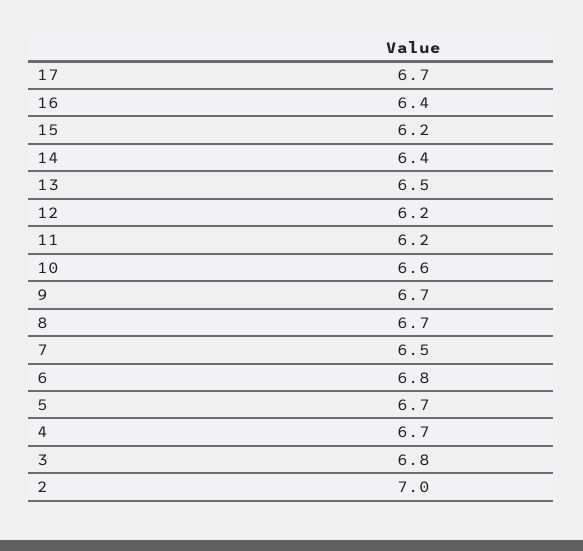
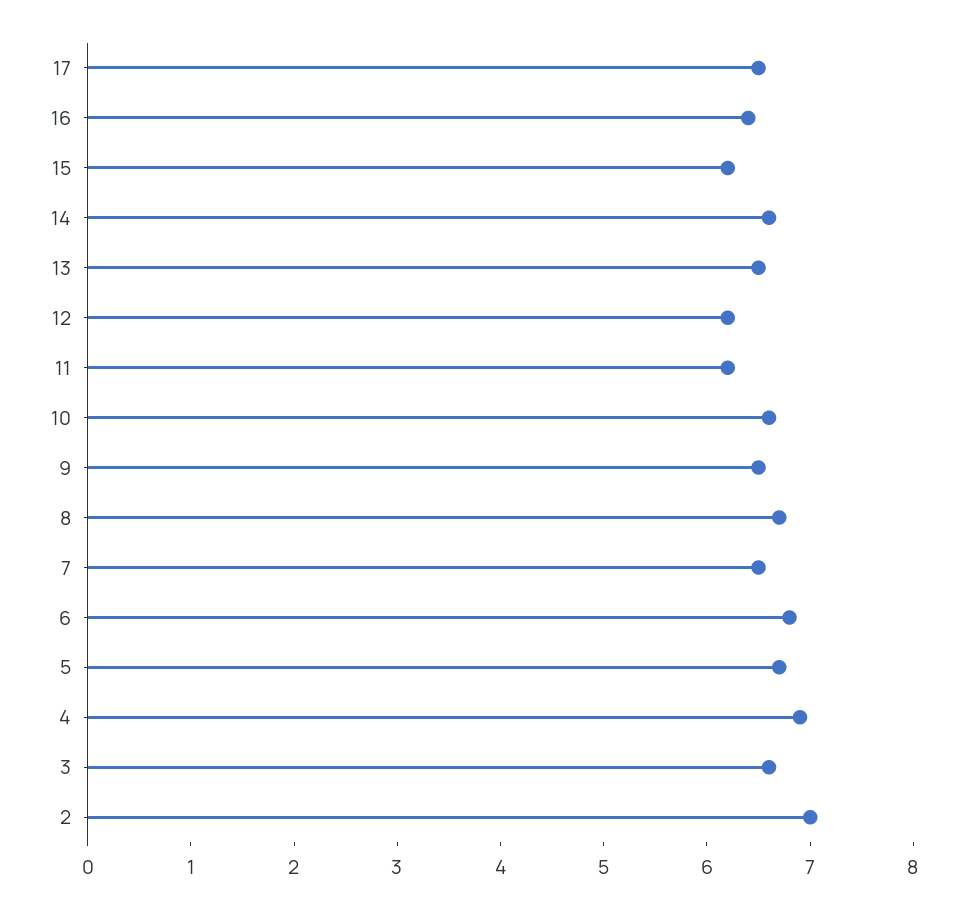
17: 6.7 -> 6.5
14: 6.4 -> 6.6
9: 6.7 -> 6.5
4: 6.7 -> 6.9
3: 6.8 -> 6.6

